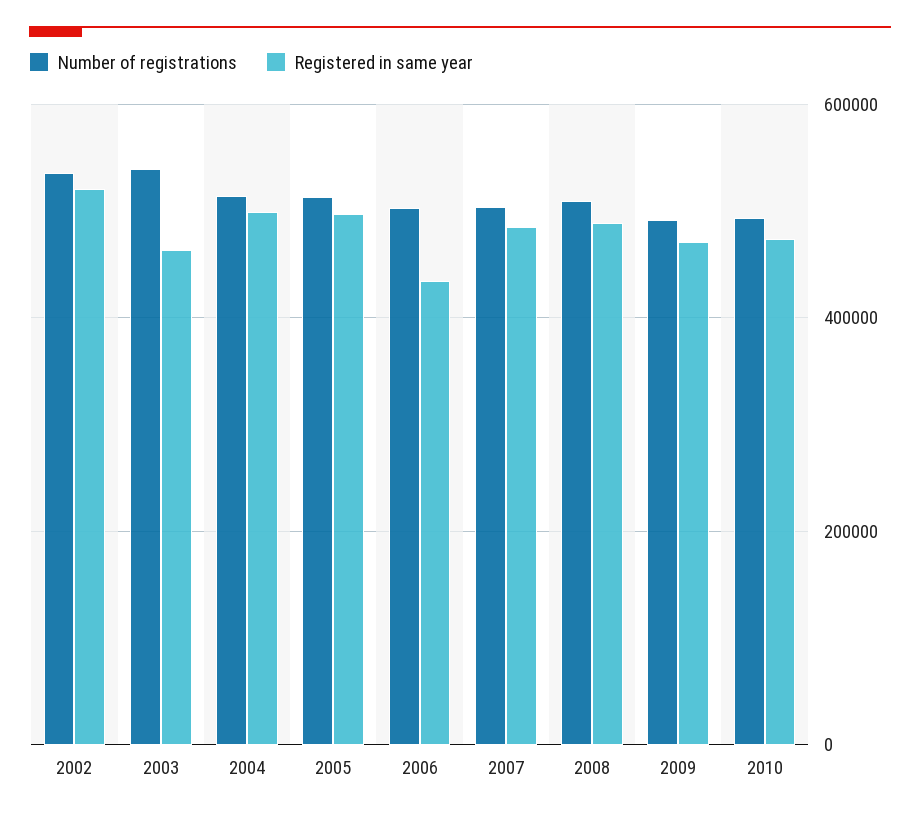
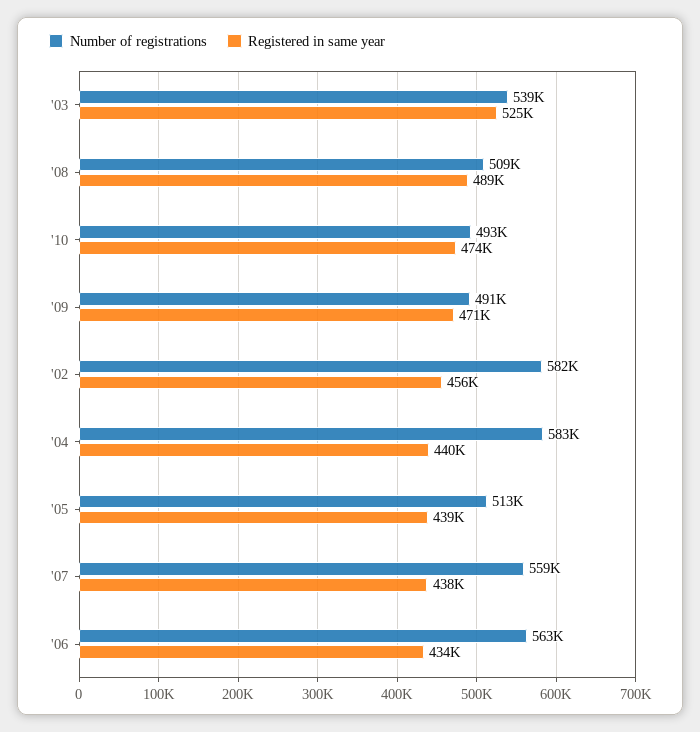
Number of registrations, 2002: 540000 -> 582000
Registered in same year, 2002: 520000 -> 456000
Registered in same year, 2003: 460000 -> 525000
Number of registrations, 2004: 520000 -> 583000
Registered in same year, 2004: 500000 -> 440000
Registered in same year, 2005: 500000 -> 439000
Number of registrations, 2006: 500000 -> 563000
Number of registrations, 2007: 500000 -> 559000
Registered in same year, 2007: 480000 -> 438000

